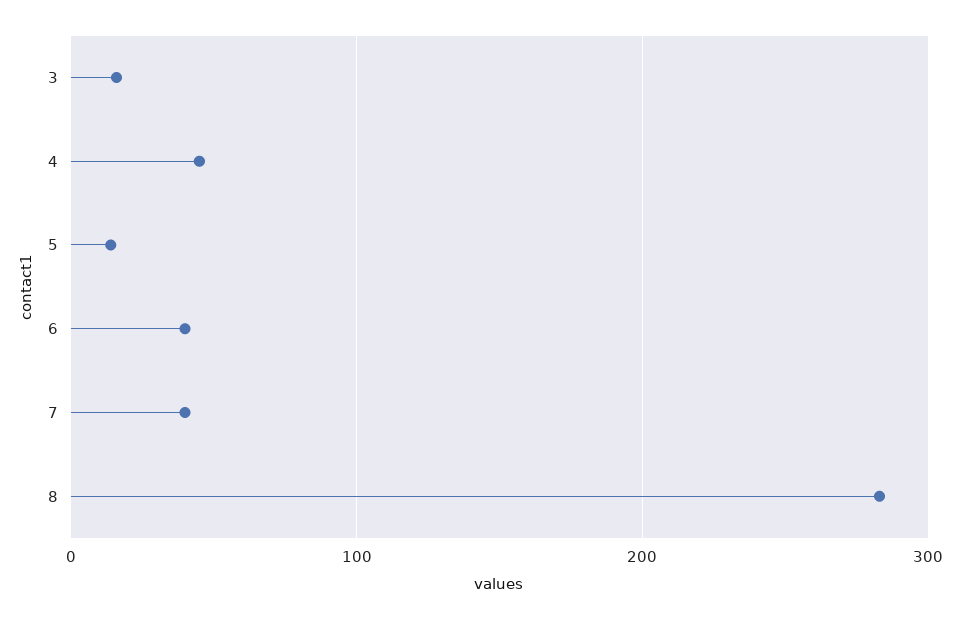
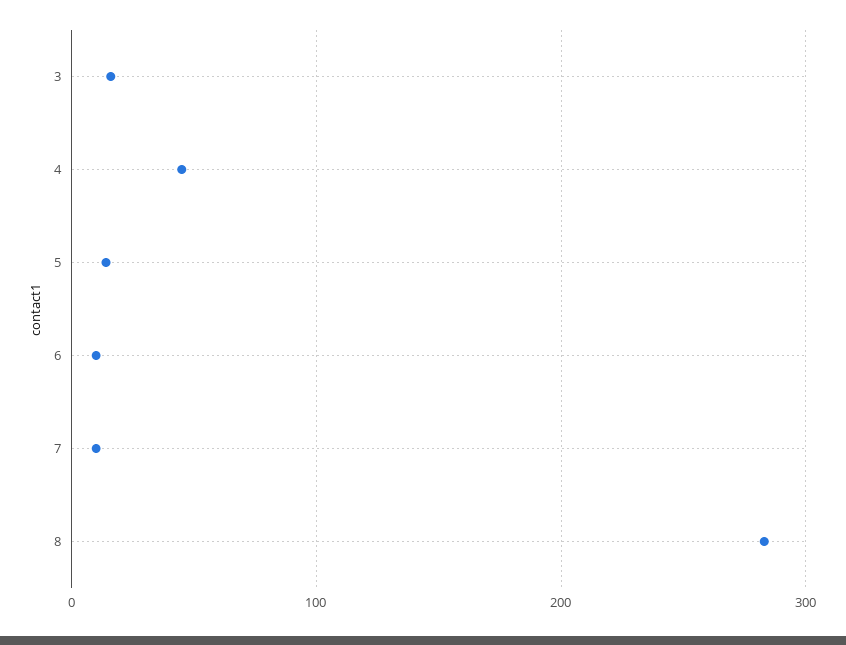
6: 40 -> 10
7: 40 -> 10

